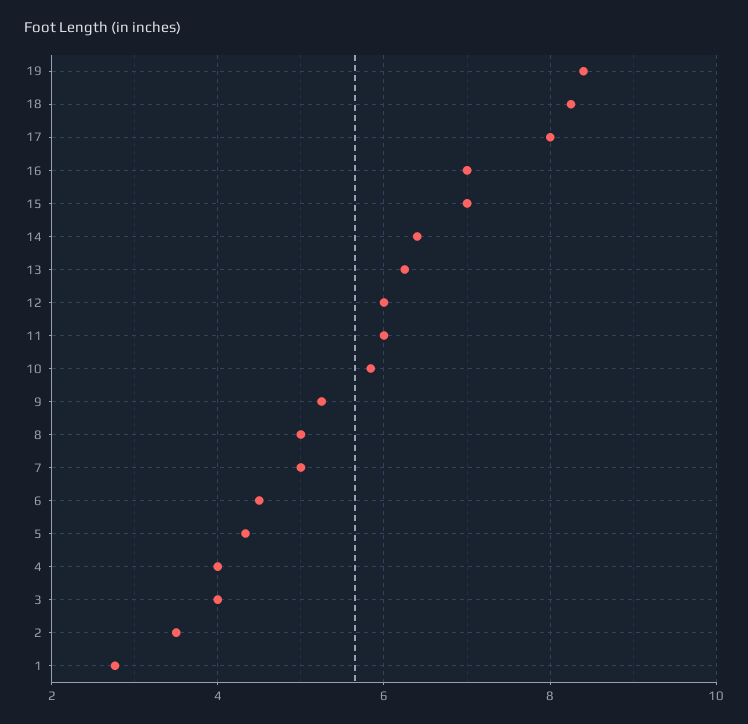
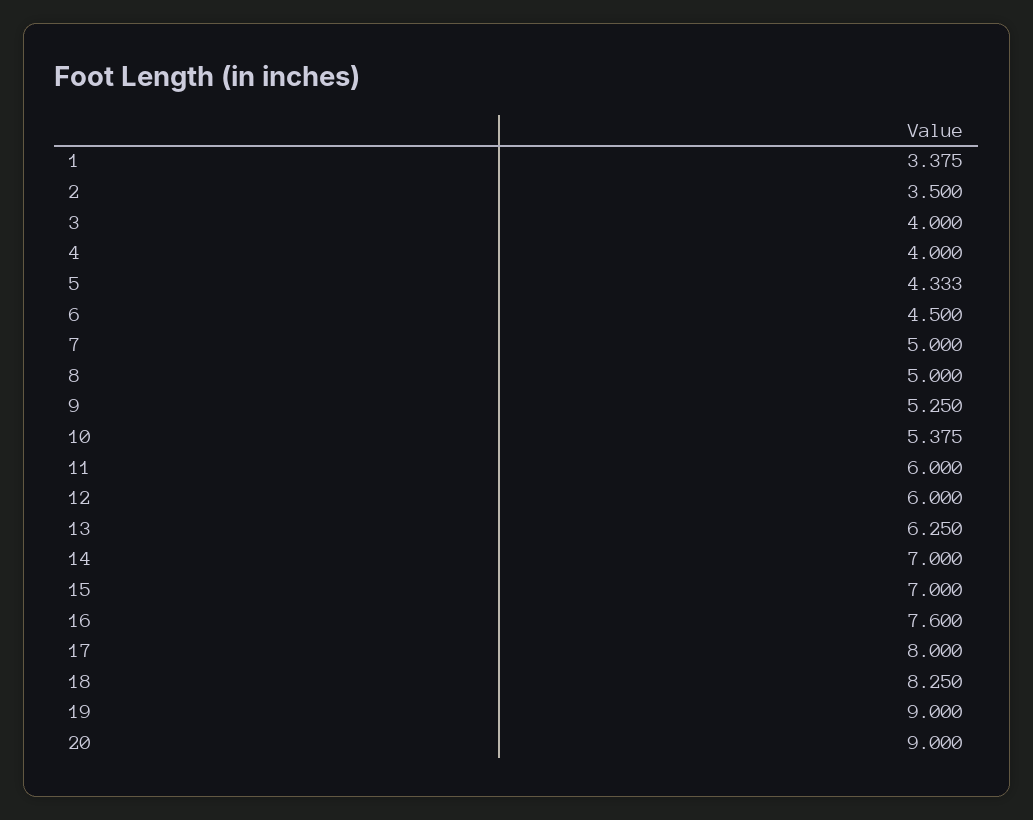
19: 8.4 -> 9
16: 7 -> 7.6
14: 6.4 -> 7
10: 5.8 -> 5.375
1: 2.8 -> 3.375
20: none -> 9

